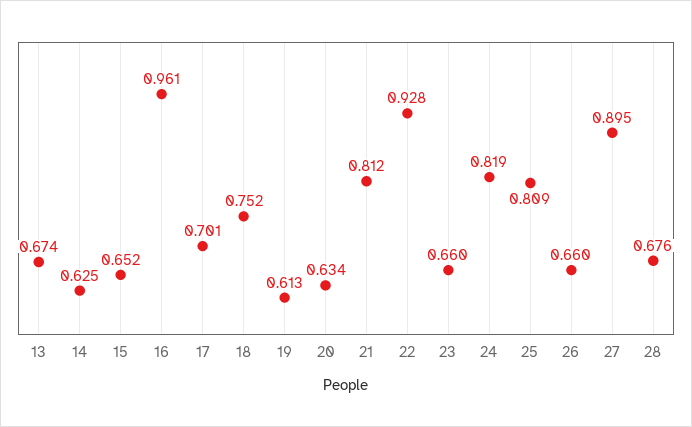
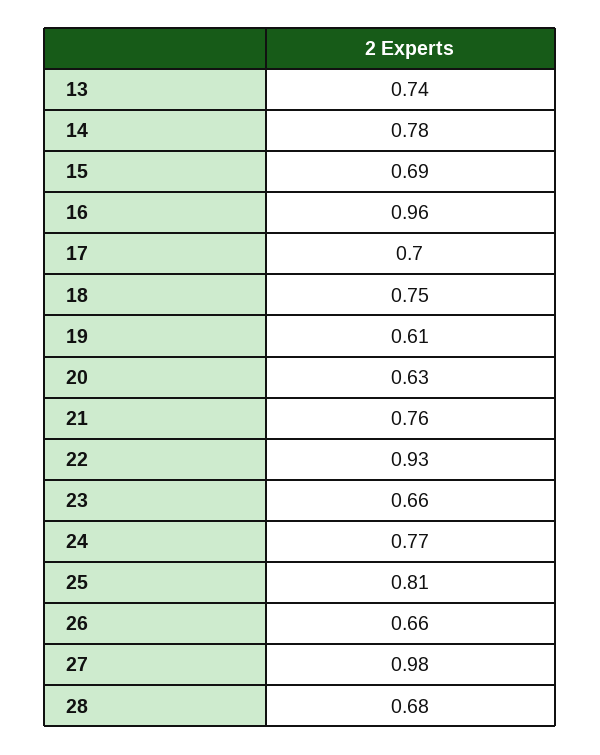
13: 0.674 -> 0.74
14: 0.625 -> 0.78
15: 0.652 -> 0.69
21: 0.812 -> 0.76
24: 0.819 -> 0.77
27: 0.895 -> 0.98

